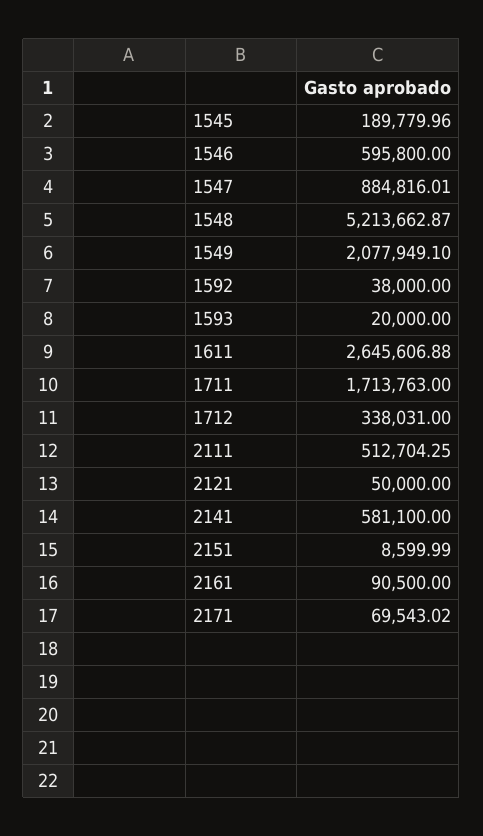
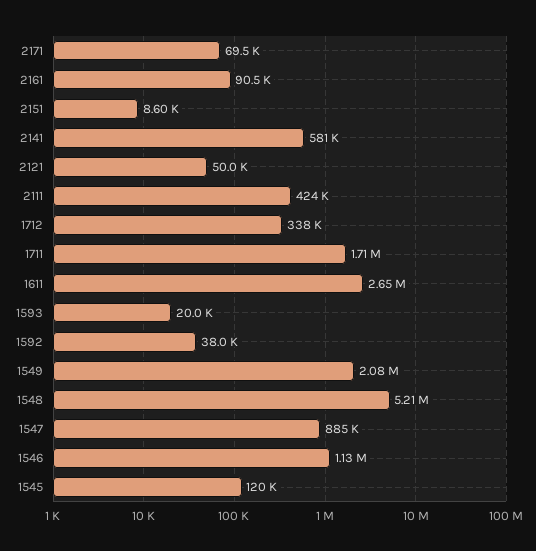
1545: 189779.96 -> 120000
1546: 595800 -> 1130000
2111: 512704.25 -> 424000

